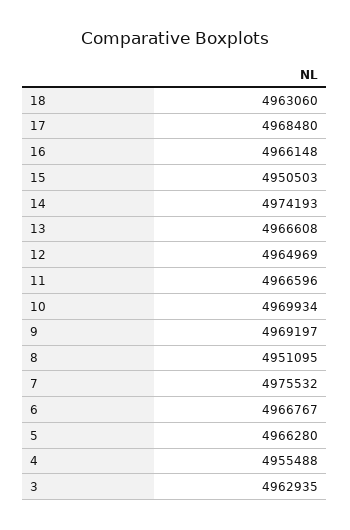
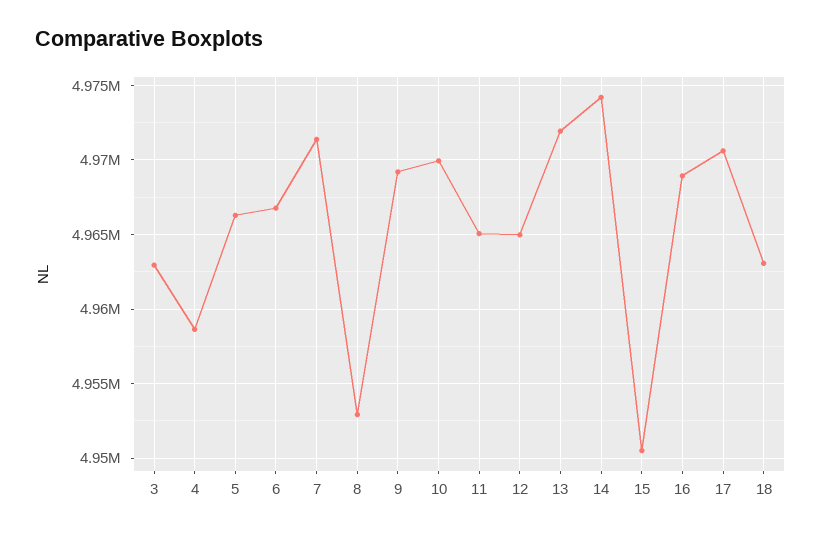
17: 4968480 -> 4970500
16: 4966148 -> 4969000
13: 4966608 -> 4972000
11: 4966596 -> 4965000
8: 4951095 -> 4953000
7: 4975532 -> 4971500
4: 4955488 -> 4958500

